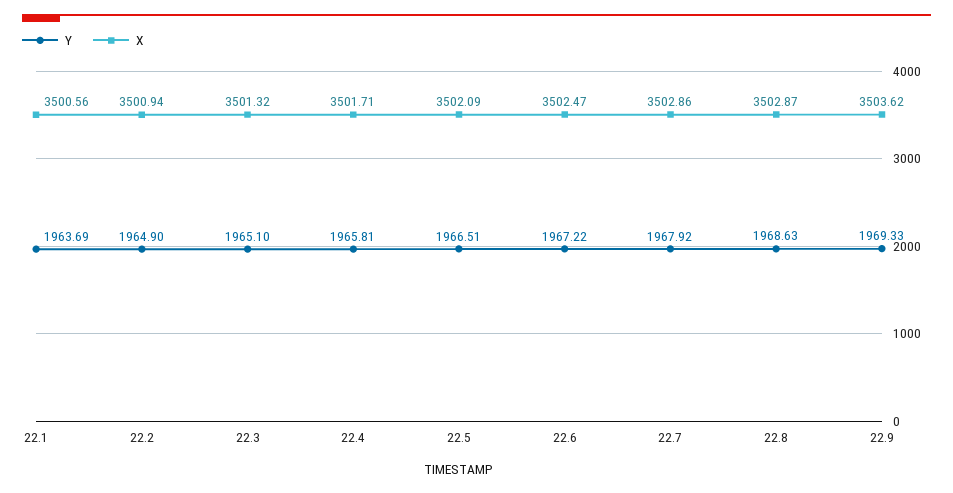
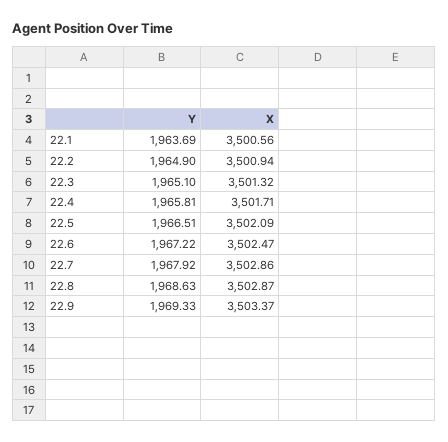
X, 22.9: 3503.62 -> 3503.37

